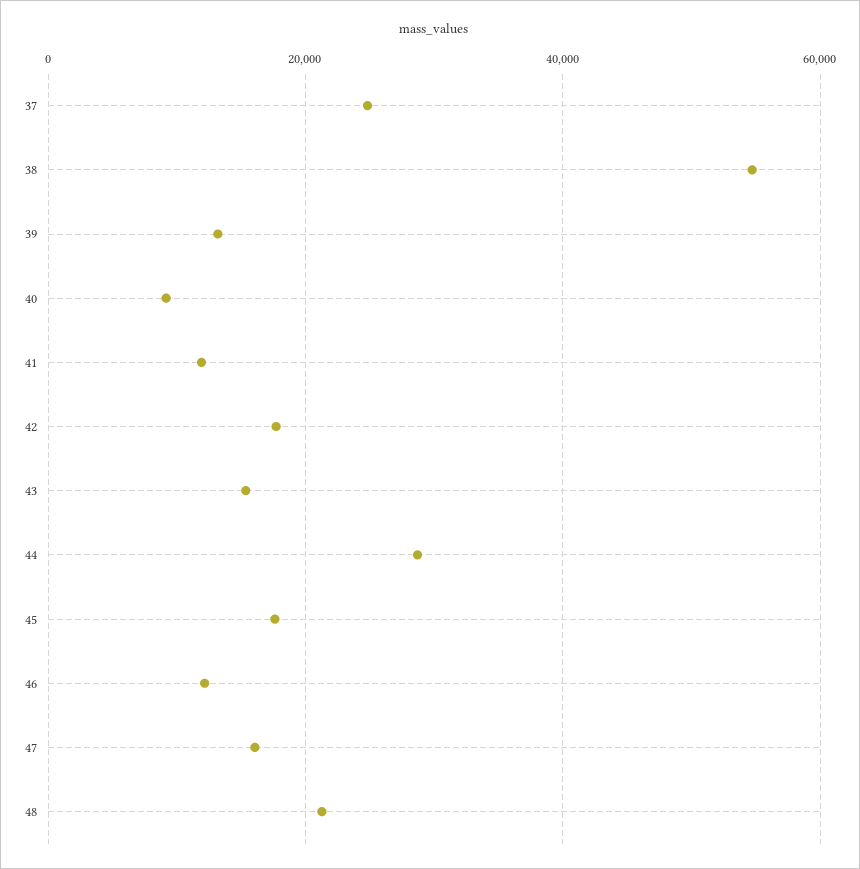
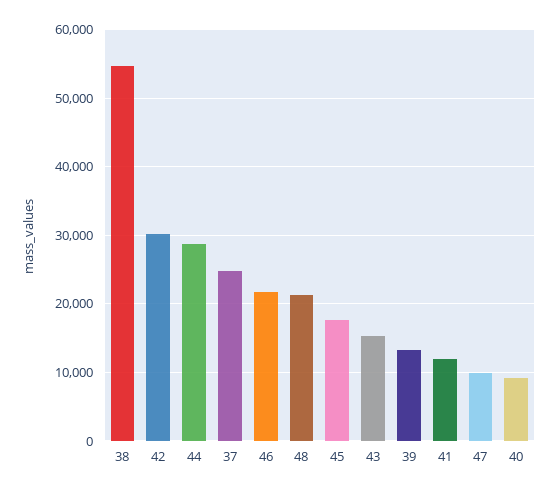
42: 18000 -> 30000
46: 12000 -> 22000
47: 16000 -> 10000

